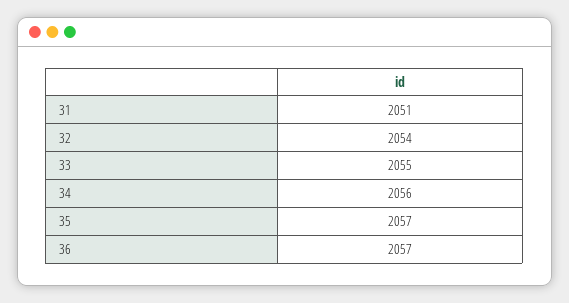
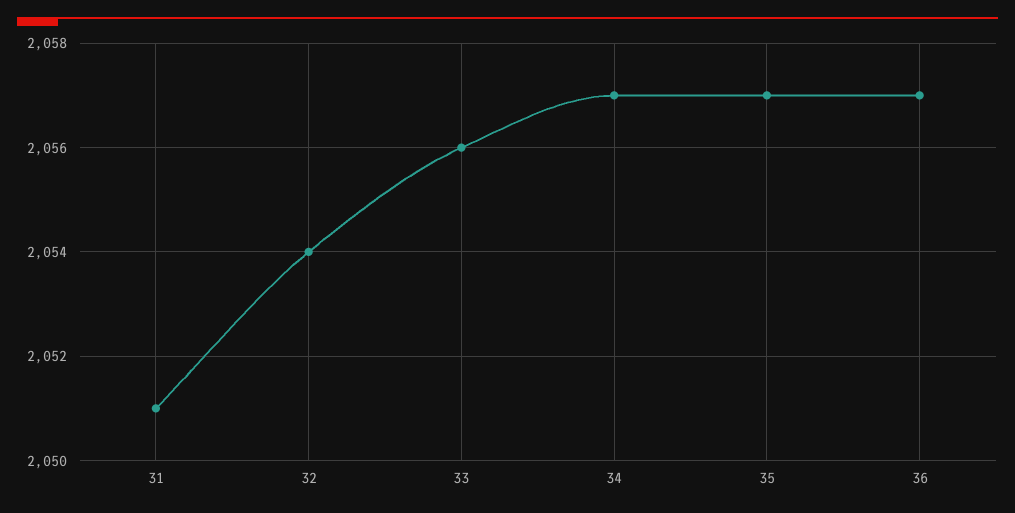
33: 2055 -> 2056
34: 2056 -> 2057

